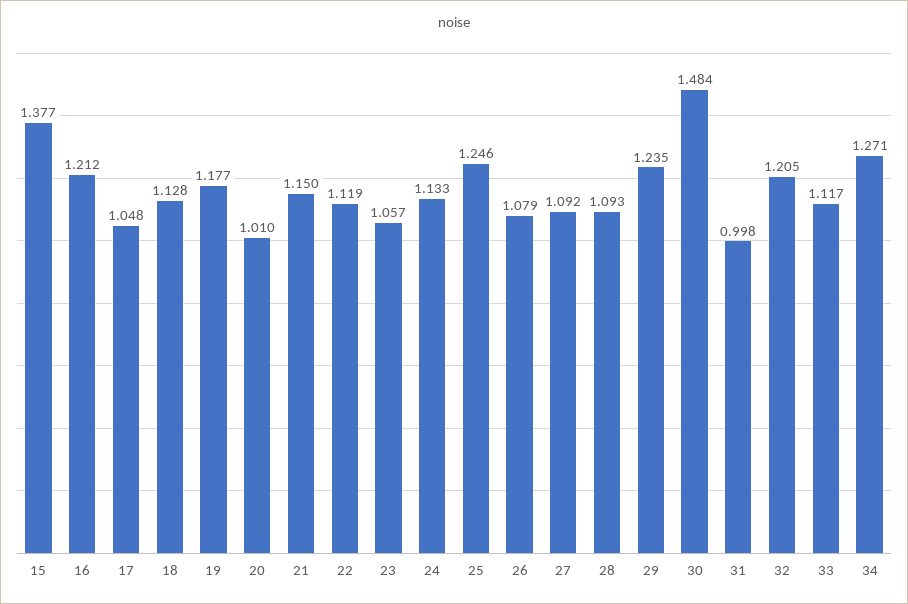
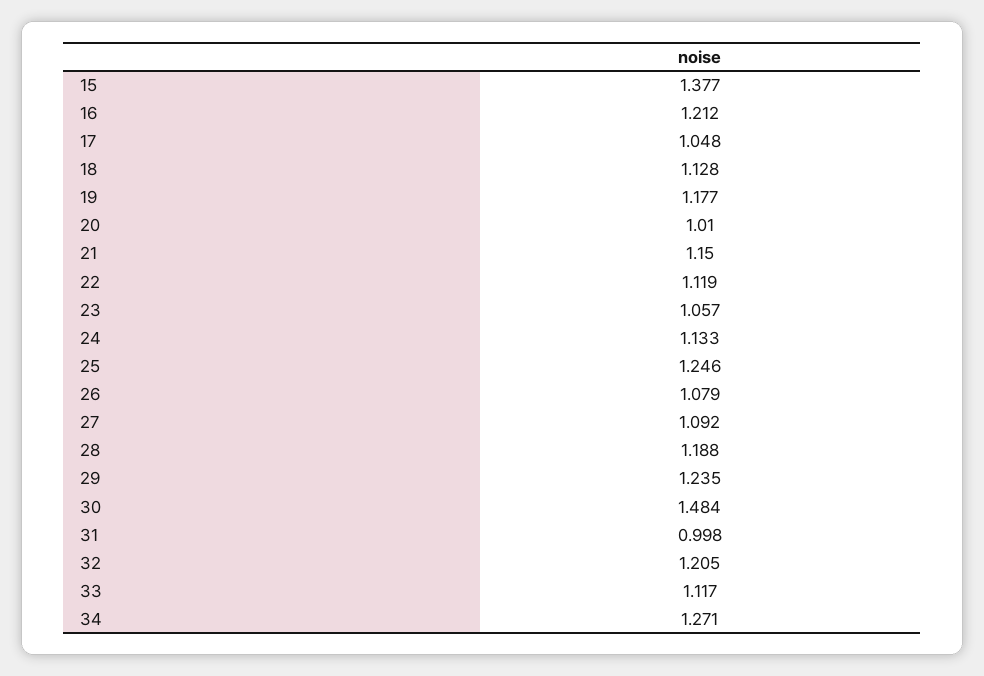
28: 1.093 -> 1.188

